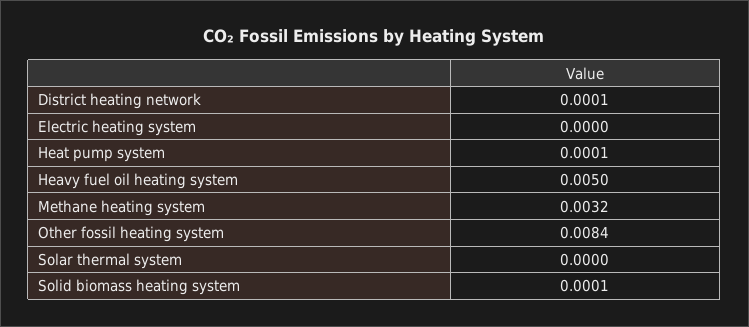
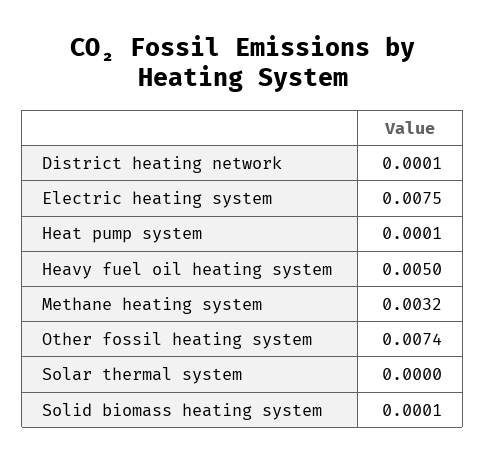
Electric heating system: 0 -> 0.0075
Other fossil heating system: 0.0084 -> 0.0074

